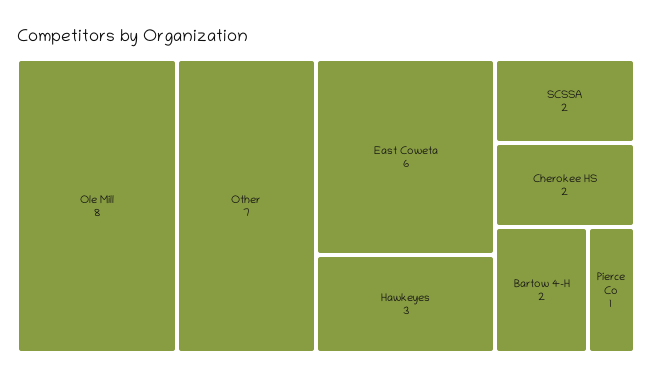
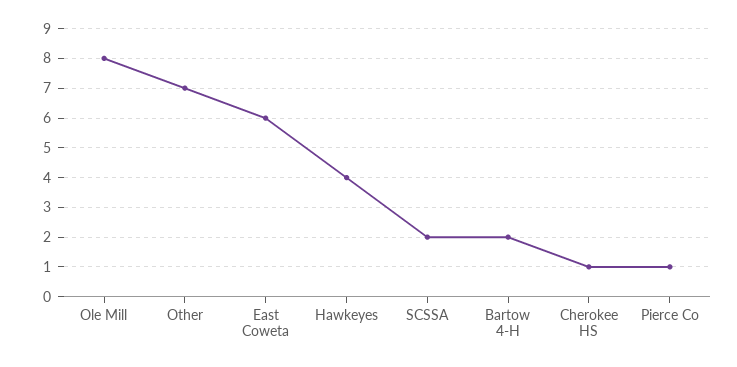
Hawkeyes: 3 -> 4
Cherokee HS: 2 -> 1

